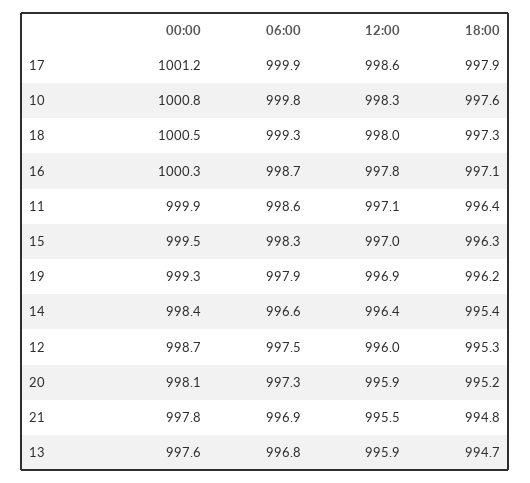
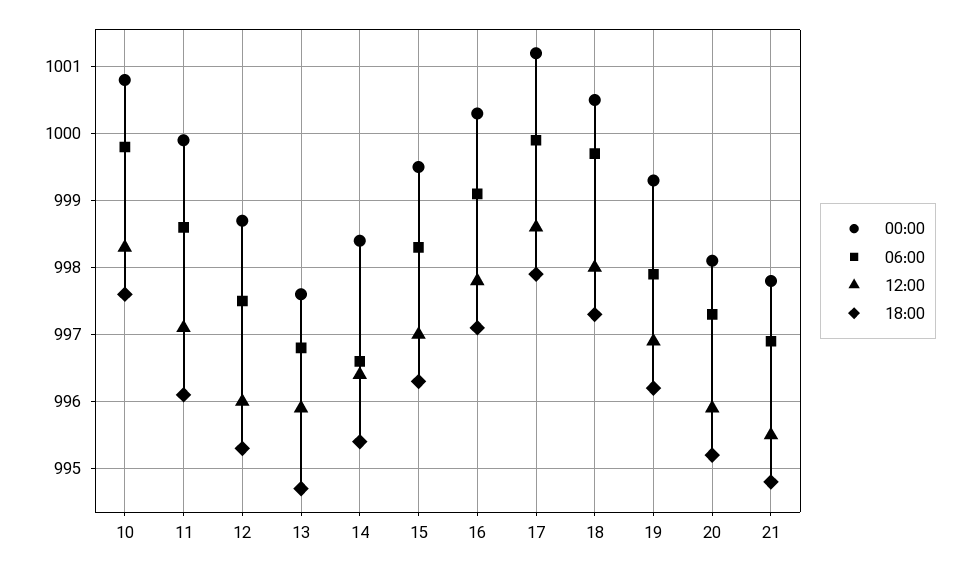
06:00, 18: 999.3 -> 999.7
06:00, 16: 998.7 -> 999.1
18:00, 11: 996.4 -> 996.1

